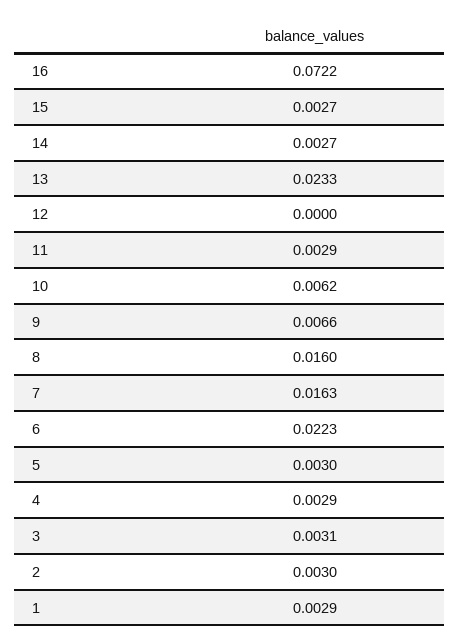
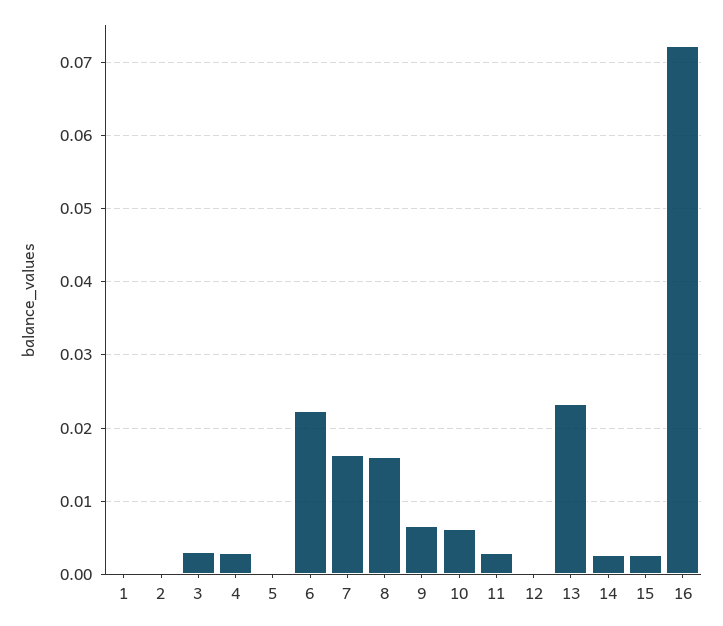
5: 0.003 -> 0
2: 0.003 -> 0
1: 0.0029 -> 0

